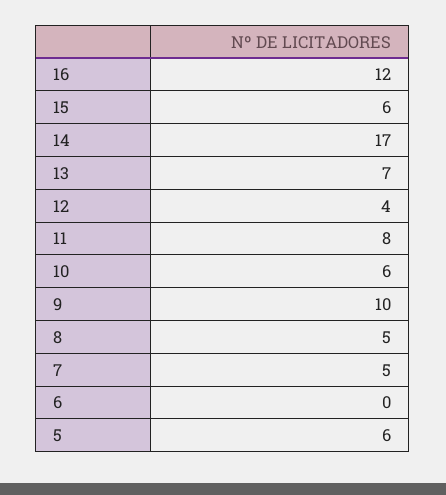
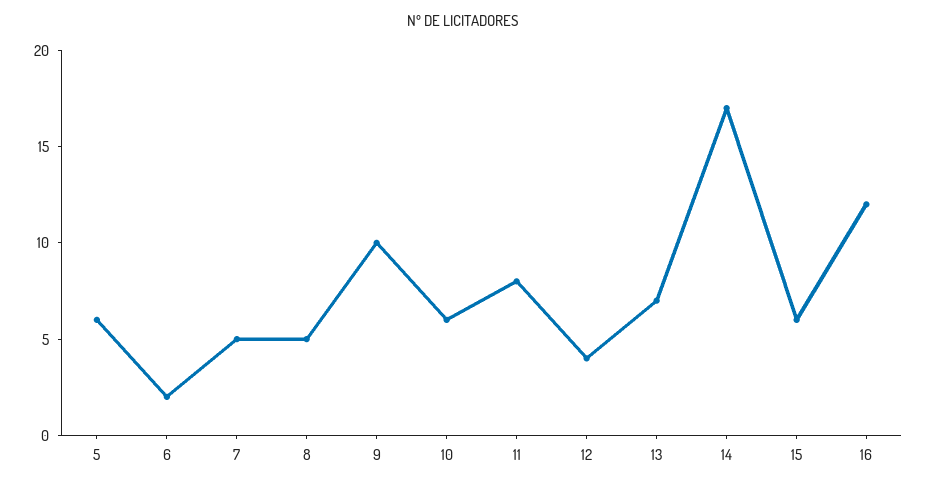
6: 0 -> 2

